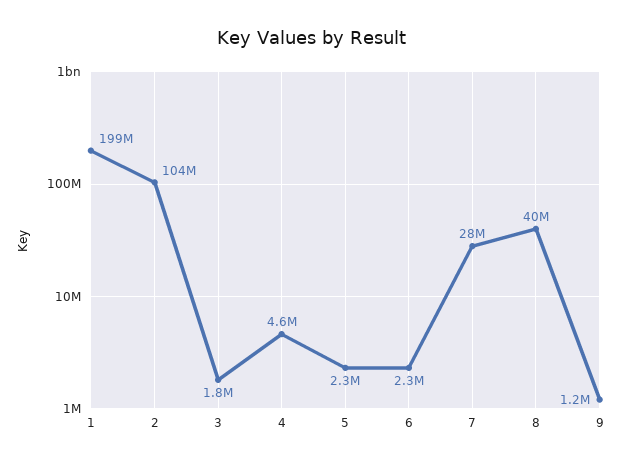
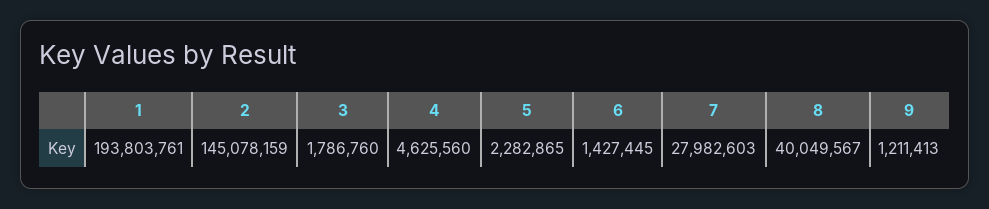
1: 199000000 -> 193803761
2: 104000000 -> 145078159
6: 2300000 -> 1427445

